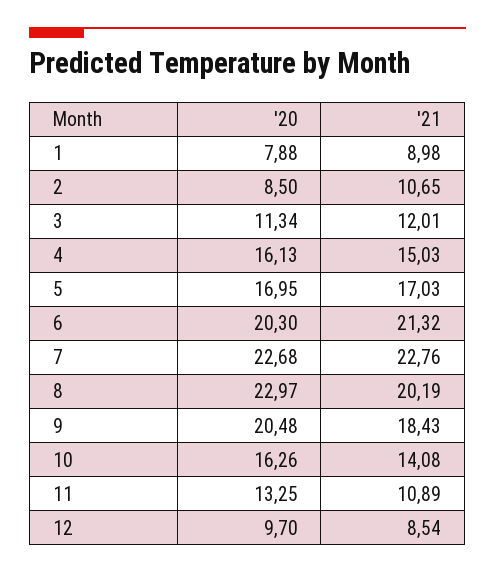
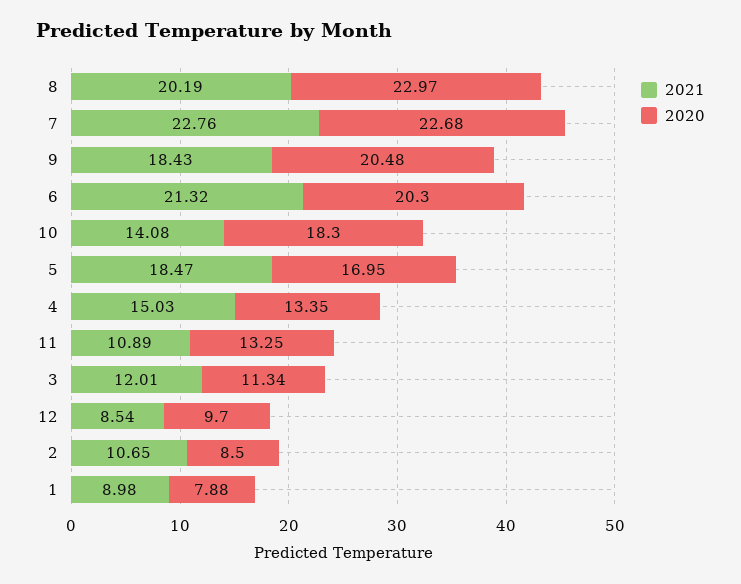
'20, 4: 16.13 -> 13.35
'21, 5: 17.03 -> 18.47
'20, 10: 16.26 -> 18.3

